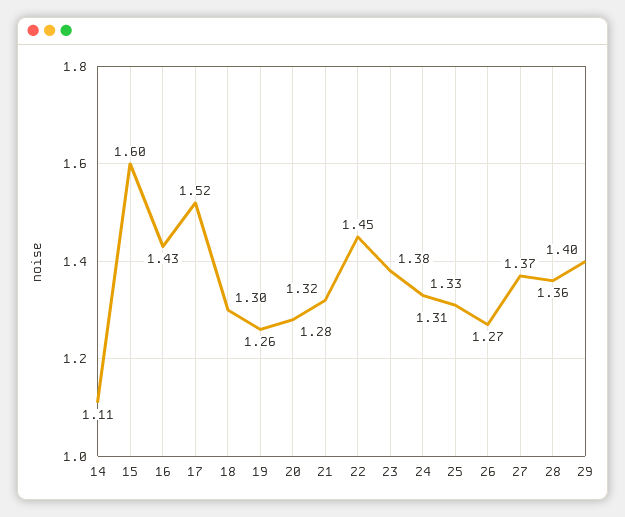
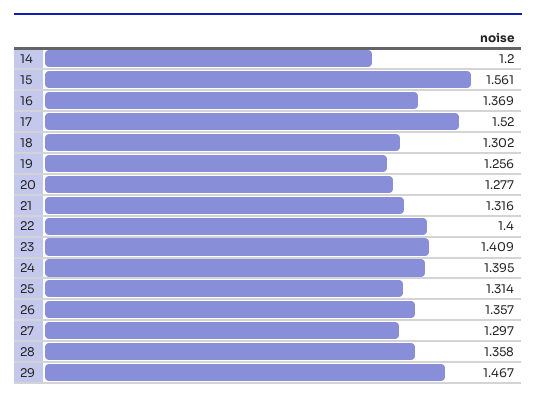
14: 1.11 -> 1.2
15: 1.6 -> 1.561
16: 1.43 -> 1.369
22: 1.45 -> 1.4
23: 1.38 -> 1.409
24: 1.33 -> 1.395
26: 1.27 -> 1.357
27: 1.37 -> 1.297
29: 1.4 -> 1.467

